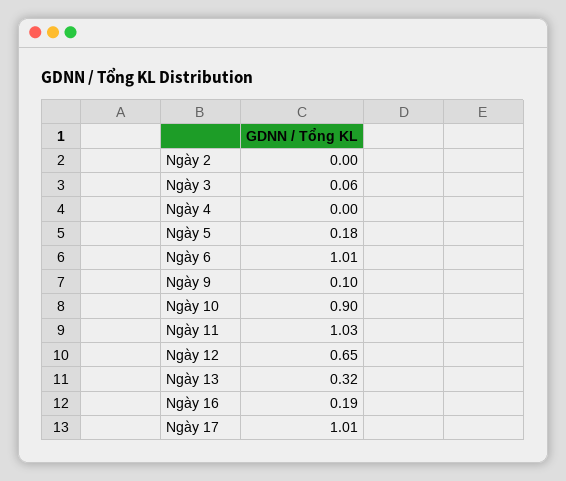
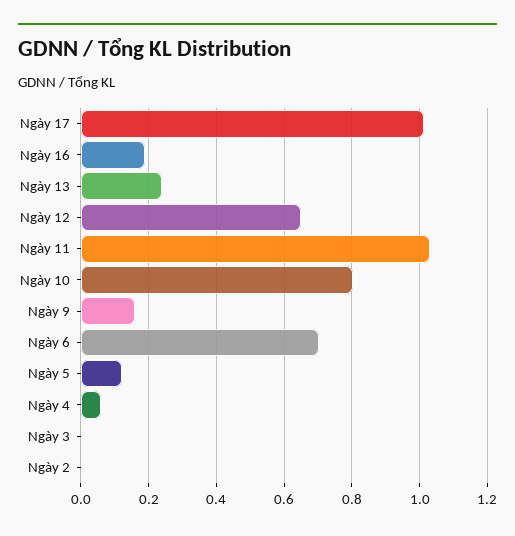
Ngày 3: 0.06 -> 0
Ngày 4: 0 -> 0.06
Ngày 5: 0.18 -> 0.12
Ngày 6: 1.01 -> 0.7
Ngày 9: 0.1 -> 0.16
Ngày 10: 0.9 -> 0.8
Ngày 13: 0.32 -> 0.24

